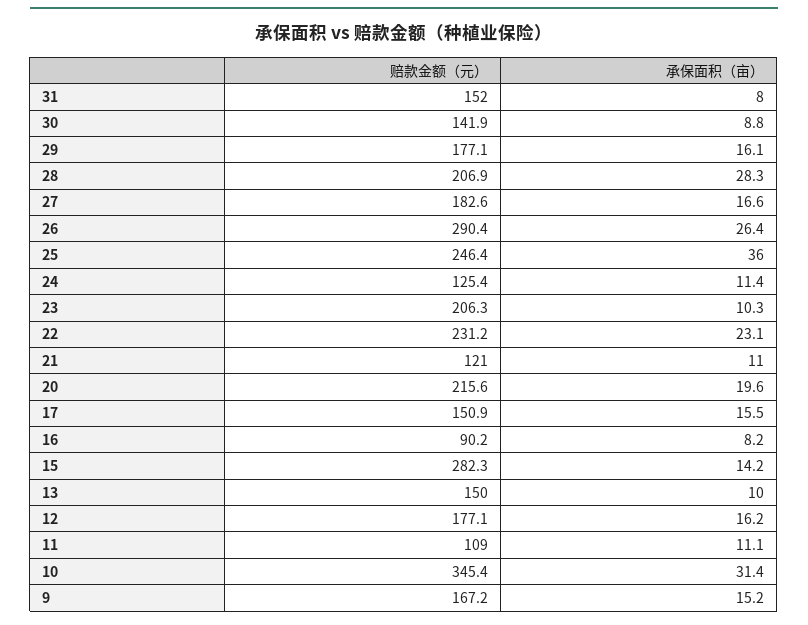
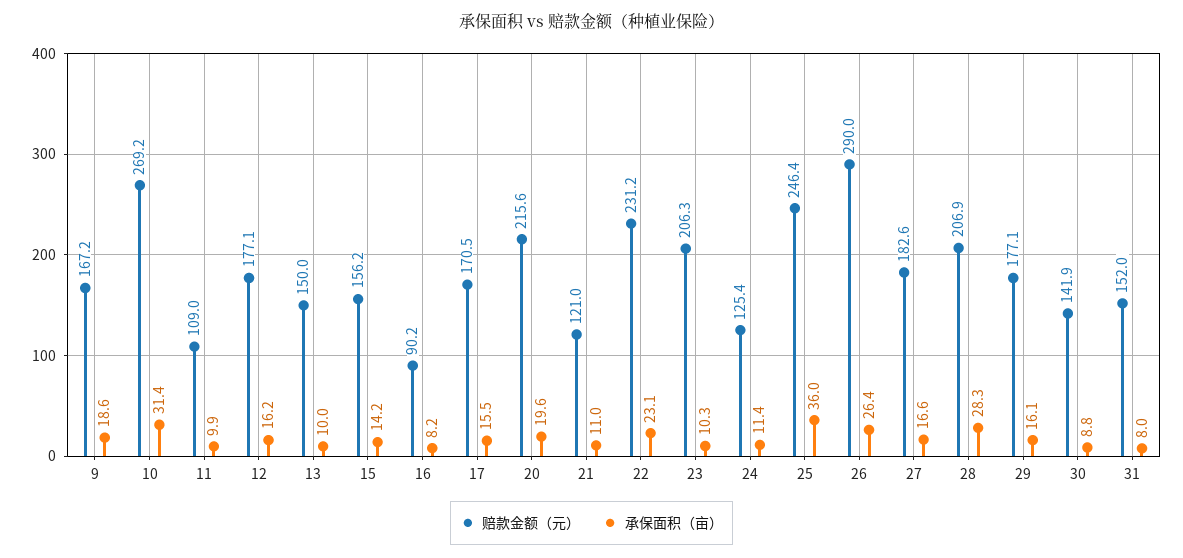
赔款金额（元）, 26: 290.4 -> 290
赔款金额（元）, 17: 150.9 -> 170.5
赔款金额（元）, 15: 282.3 -> 156.2
承保面积（亩）, 11: 11.1 -> 9.9
赔款金额（元）, 10: 345.4 -> 269.2
承保面积（亩）, 9: 15.2 -> 18.6

